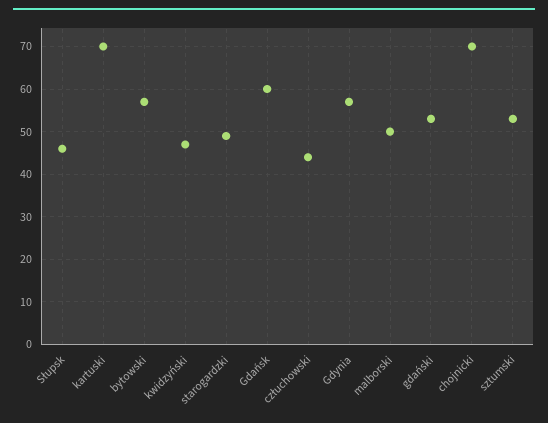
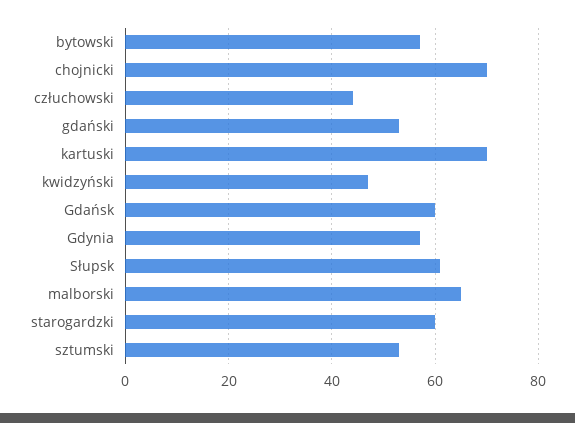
Słupsk: 45 -> 60
starogardzki: 50 -> 60
malborski: 50 -> 65

